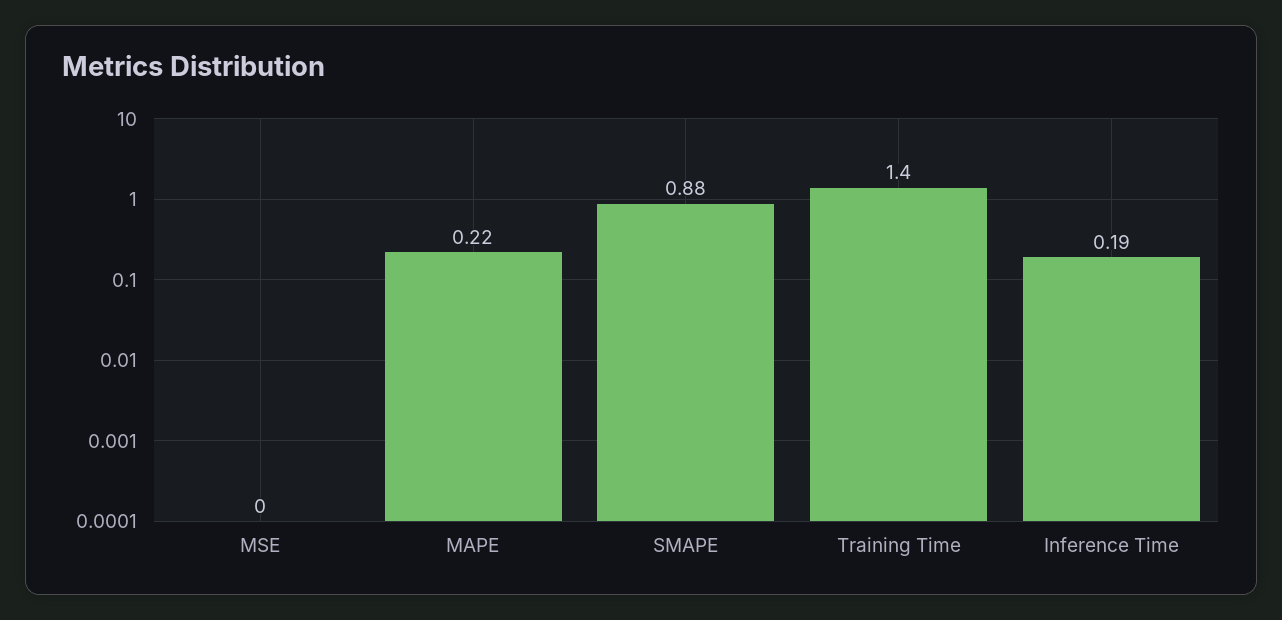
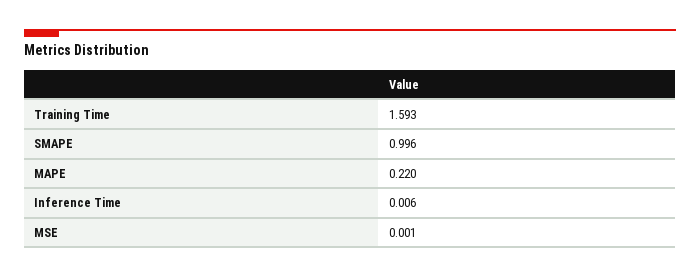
SMAPE: 0.88 -> 0.996
Training Time: 1.4 -> 1.593
Inference Time: 0.19 -> 0.006

